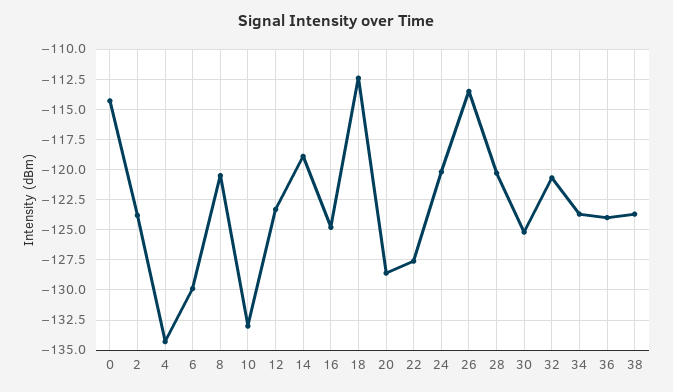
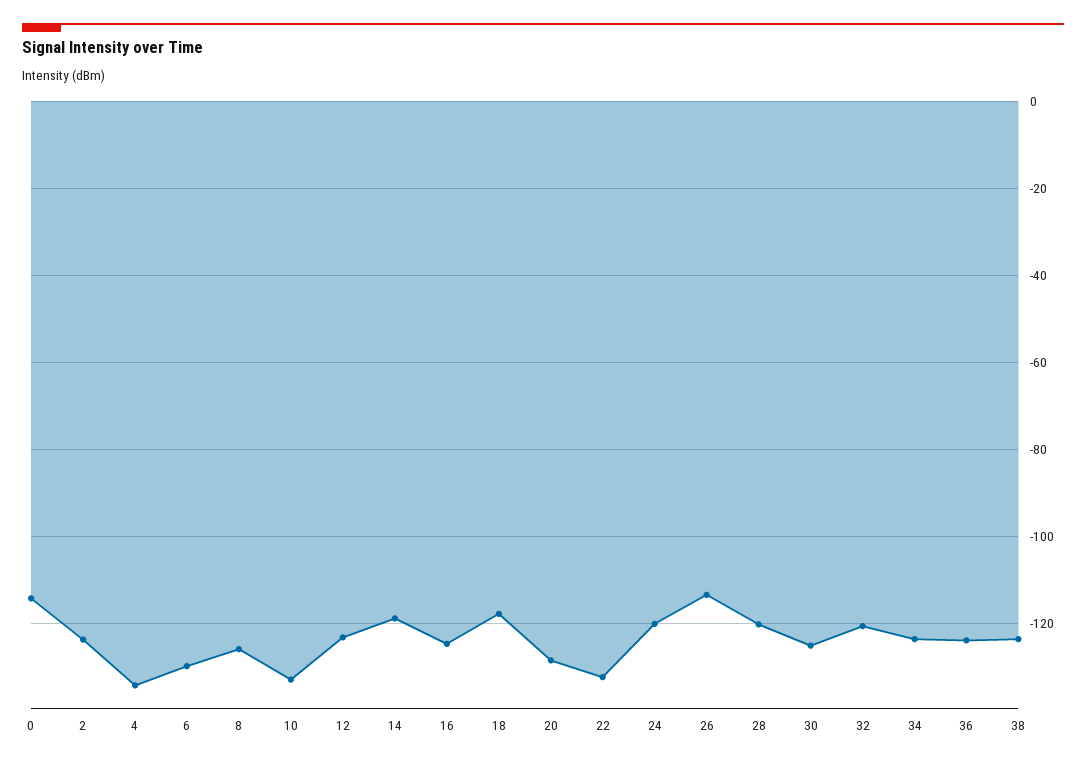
8: -120.5 -> -126
18: -112.5 -> -118
22: -127.5 -> -132

